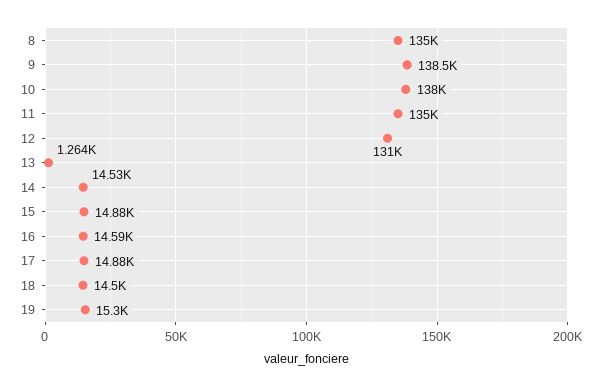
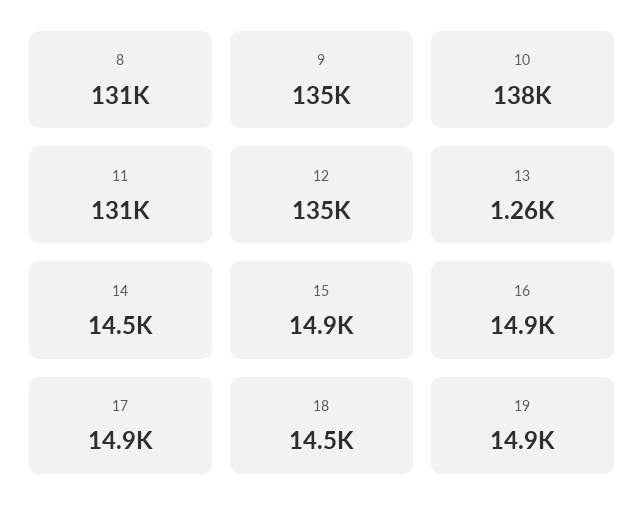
8: 135000 -> 131000
9: 138500 -> 135000
11: 135000 -> 131000
12: 131000 -> 135000
16: 14590 -> 14900
19: 15300 -> 14900

